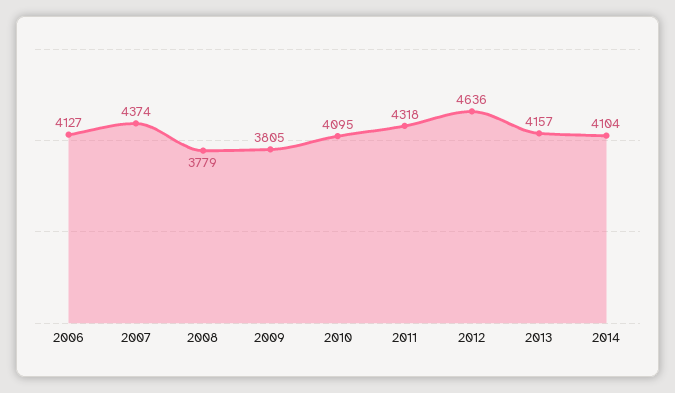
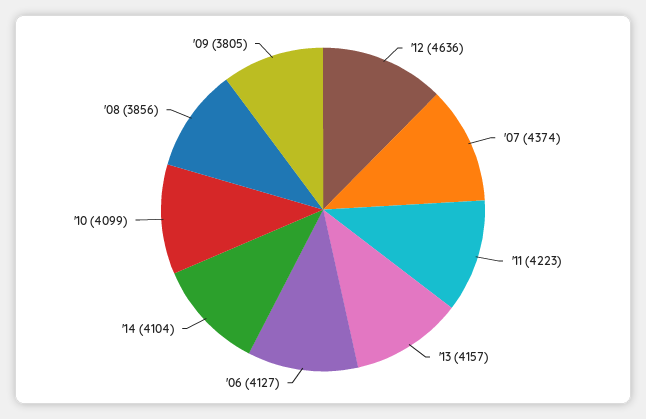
2008: 3779 -> 3856
2010: 4095 -> 4099
2011: 4318 -> 4223

